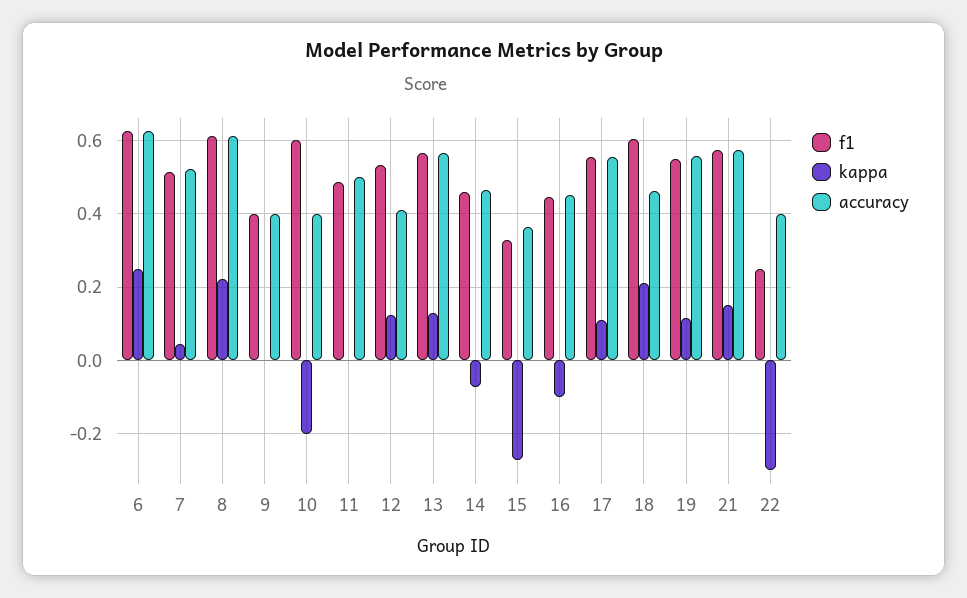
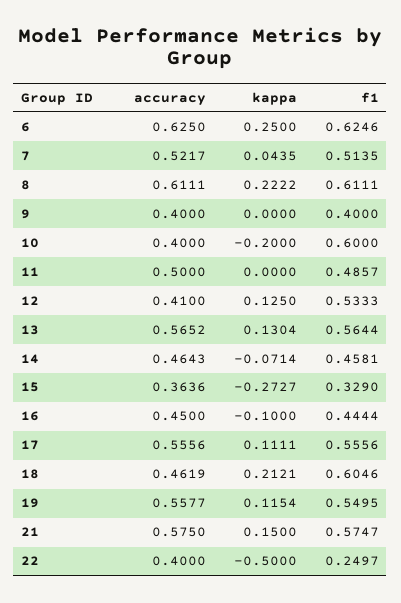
kappa, 22: -0.3 -> -0.5

